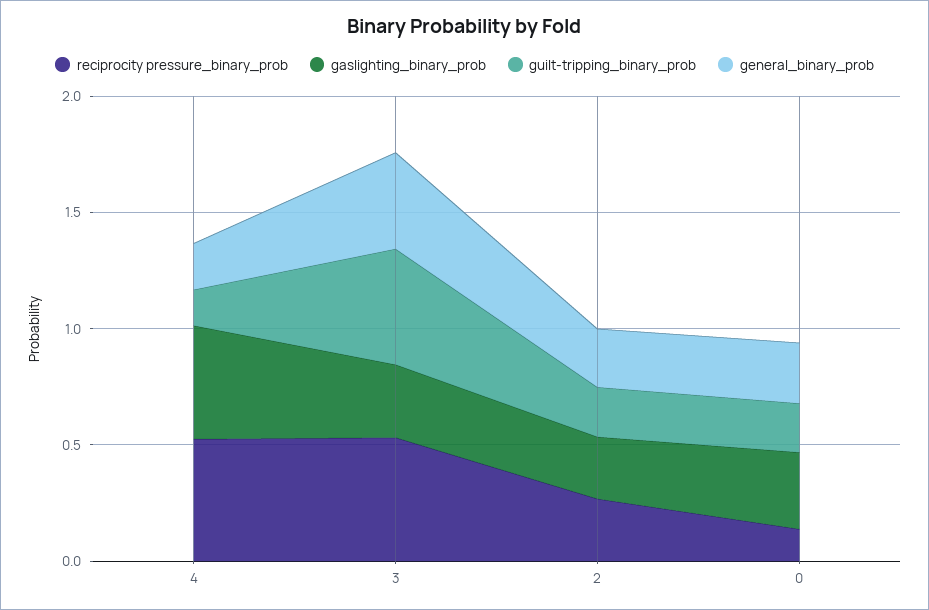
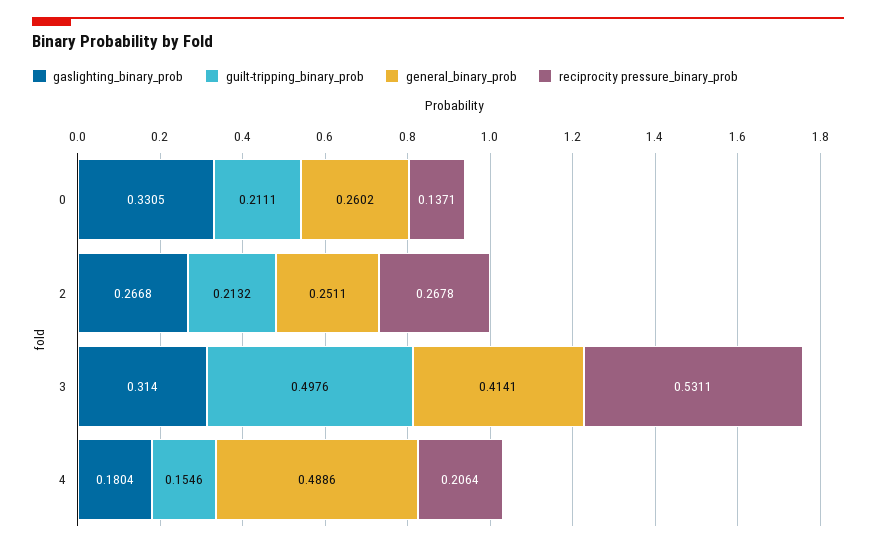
reciprocity pressure_binary_prob, 4: 0.5 -> 0.2064
gaslighting_binary_prob, 4: 0.5 -> 0.1804
general_binary_prob, 4: 0.2 -> 0.4886

